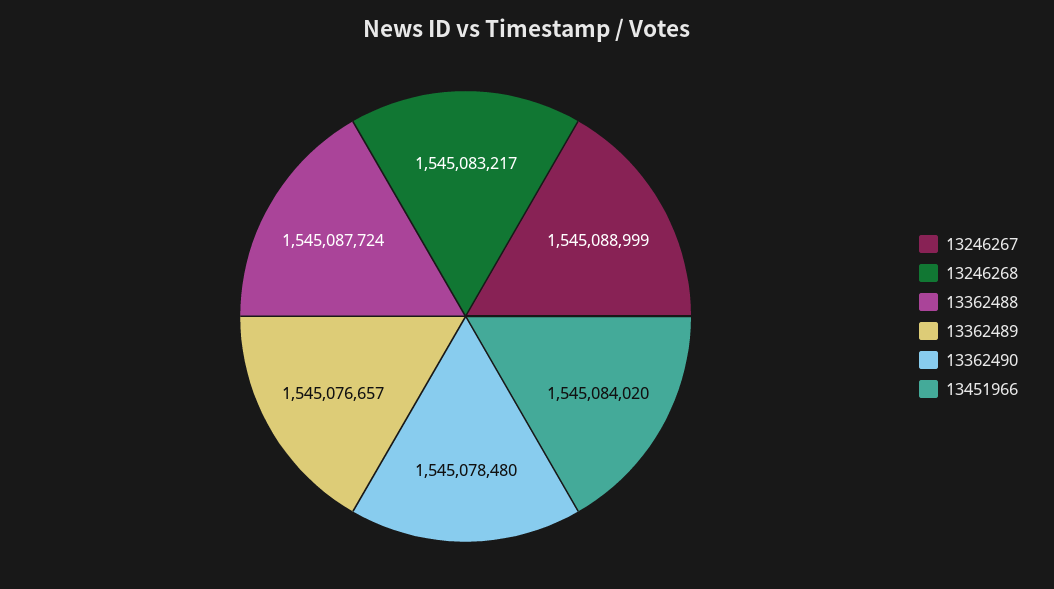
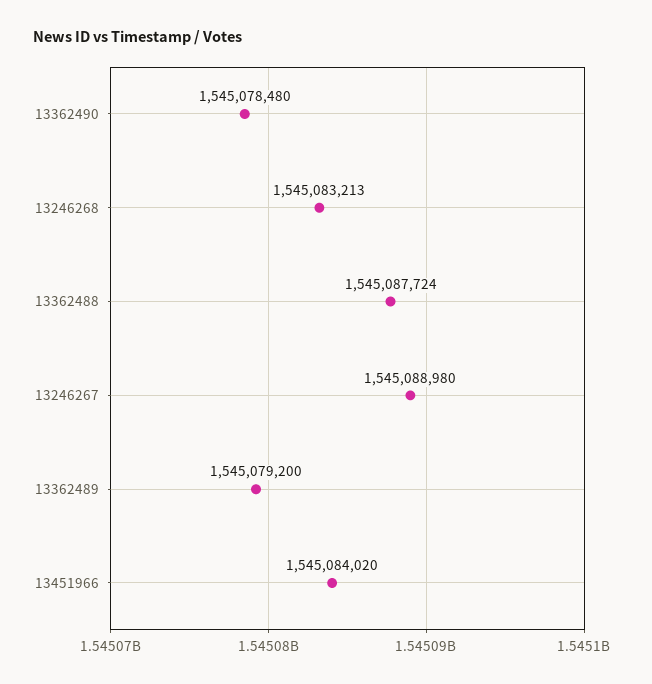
13246267: 1545088999 -> 1545088980
13246268: 1545083217 -> 1545083213
13362489: 1545076657 -> 1545079200

